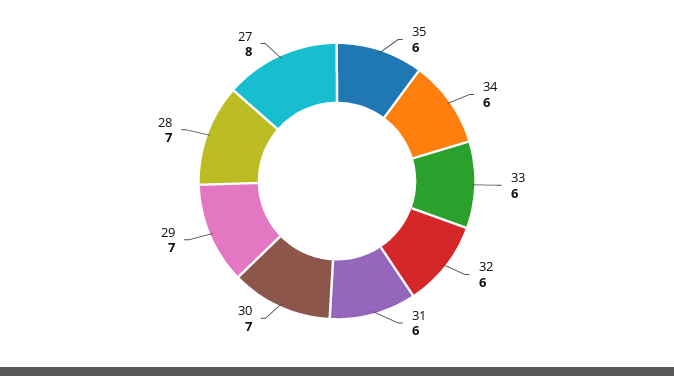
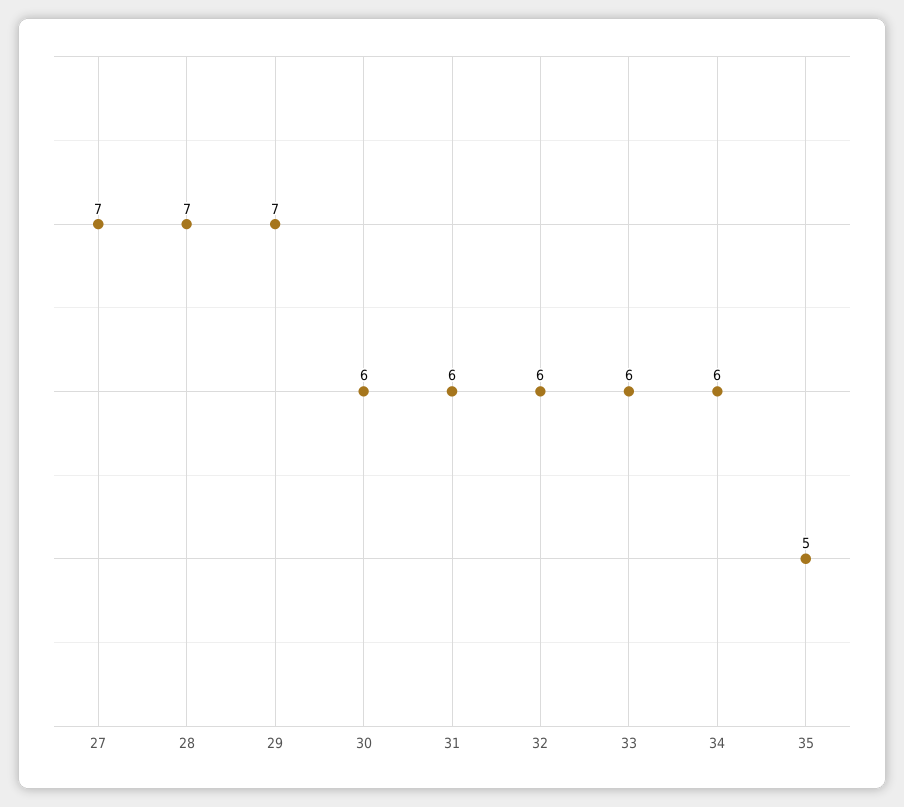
35: 6 -> 5
30: 7 -> 6
27: 8 -> 7

